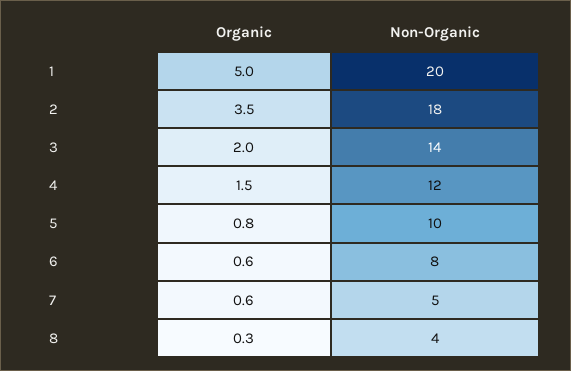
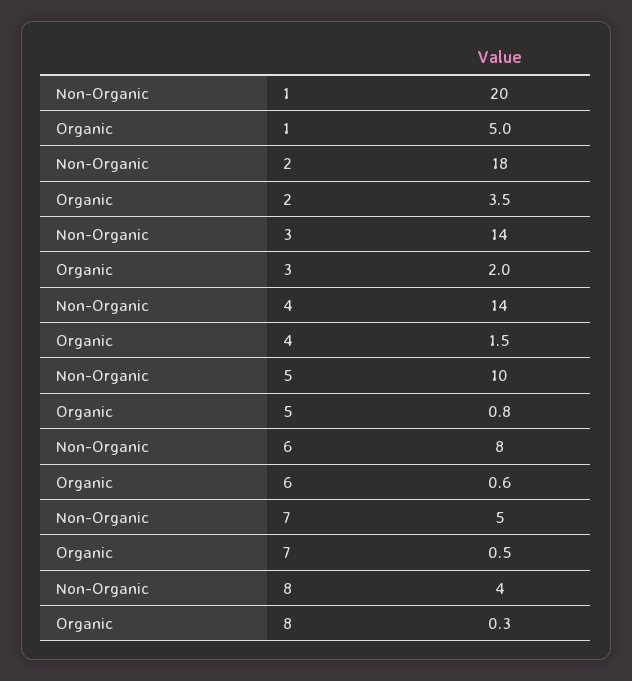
Non-Organic, 4: 12 -> 14
Organic, 7: 0.6 -> 0.5

